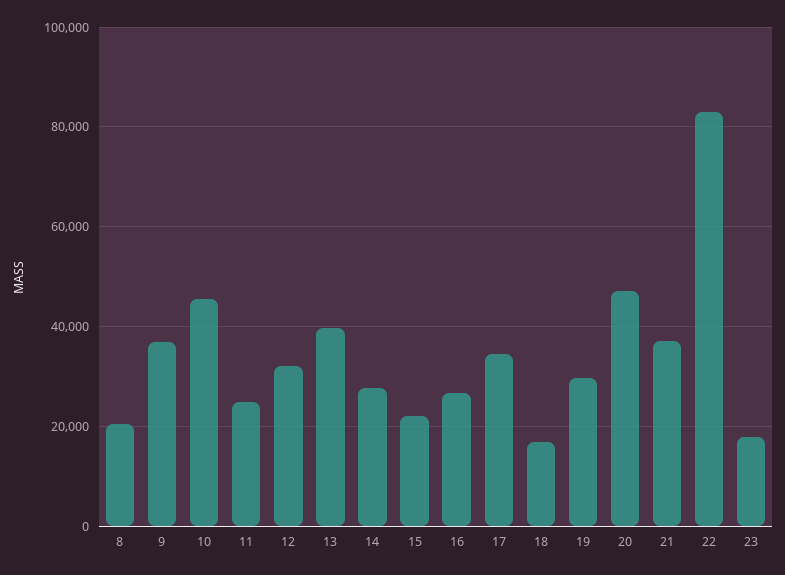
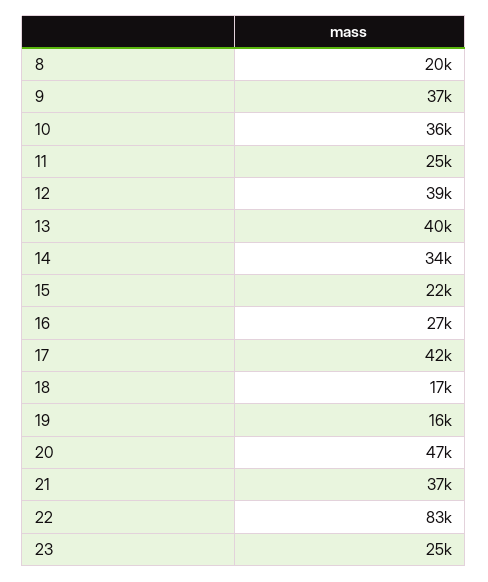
10: 46000 -> 36000
12: 32000 -> 39000
14: 28000 -> 34000
17: 34000 -> 42000
19: 30000 -> 16000
23: 18000 -> 25000

